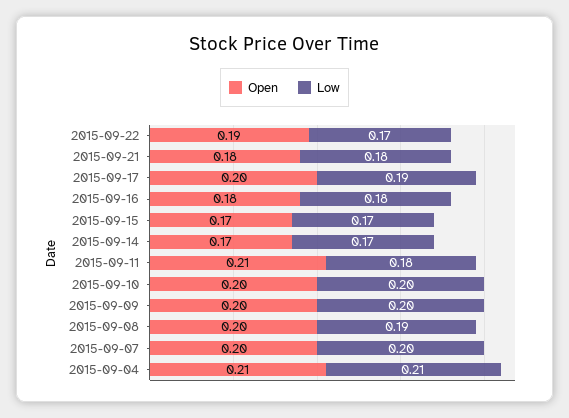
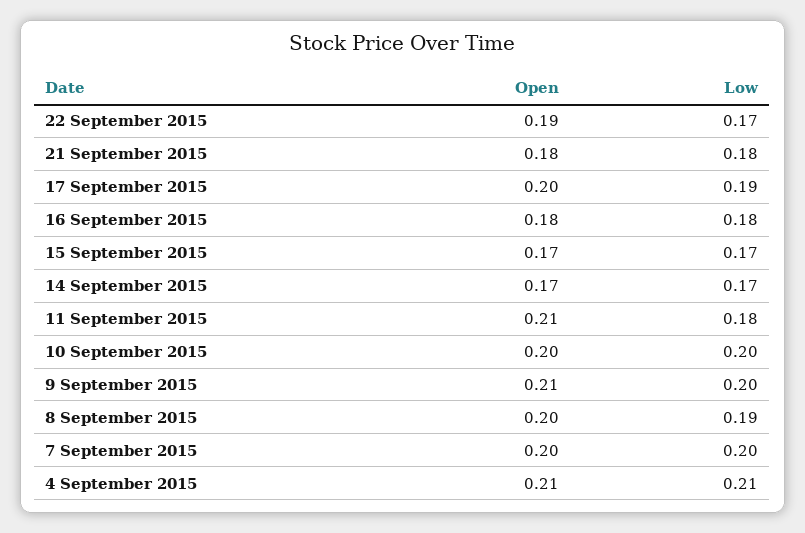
Open, 2015-09-09: 0.2 -> 0.21

